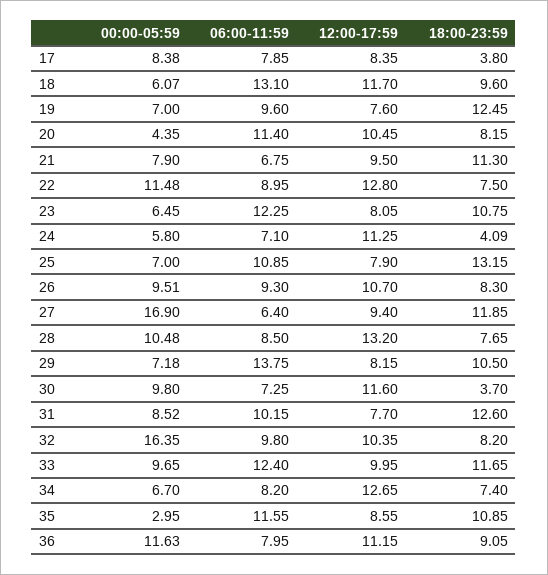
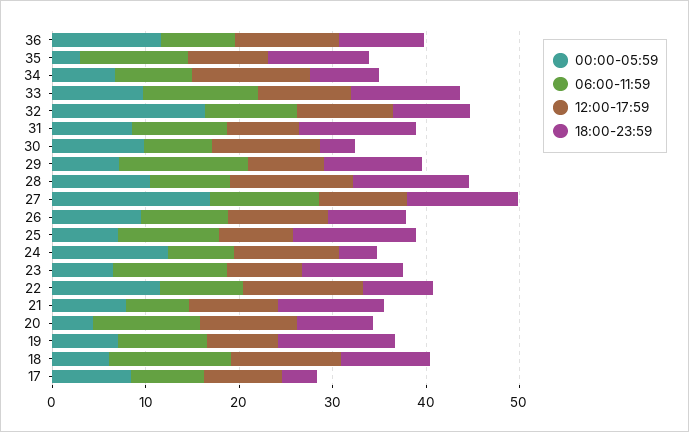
00:00-05:59, 24: 5.8 -> 12
06:00-11:59, 27: 6.4 -> 12
18:00-23:59, 28: 7.65 -> 12

